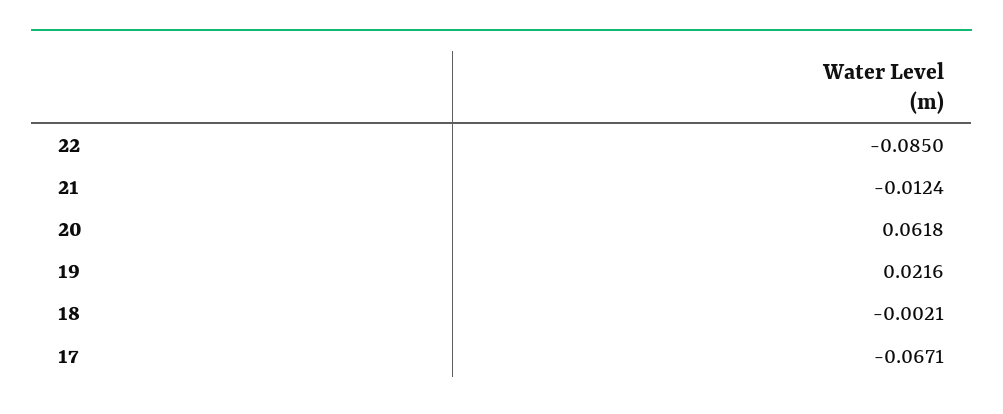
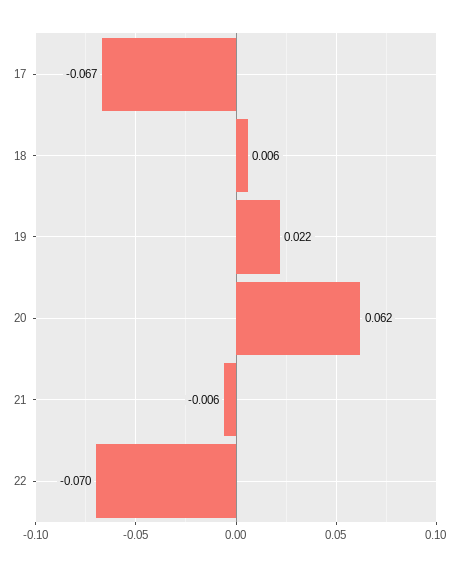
22: -0.085 -> -0.07
21: -0.0124 -> -0.006
18: -0.0021 -> 0.006

